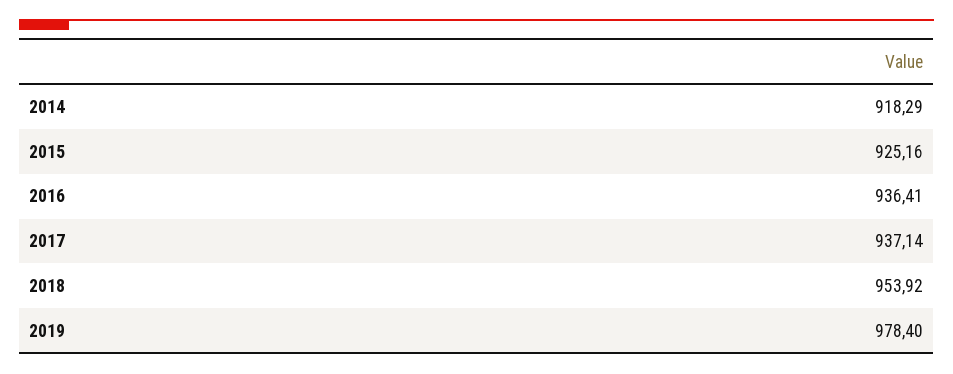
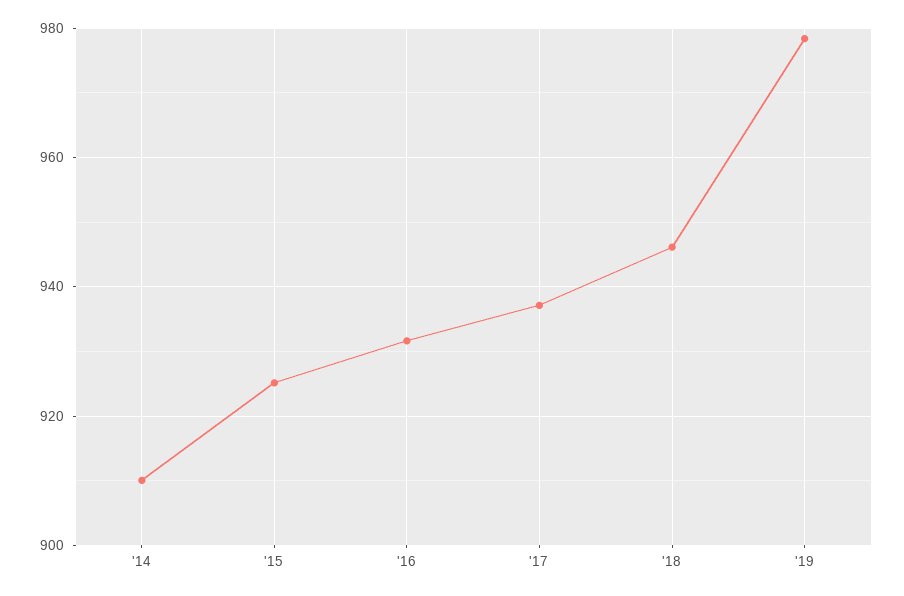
2014: 918.29 -> 910
2016: 936.41 -> 932
2018: 953.92 -> 946

